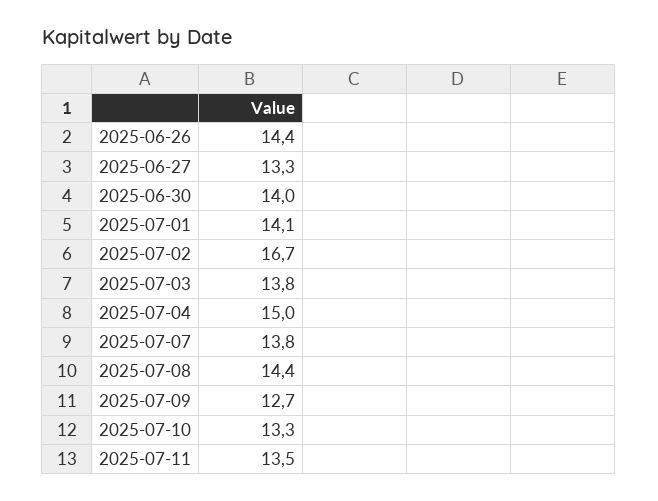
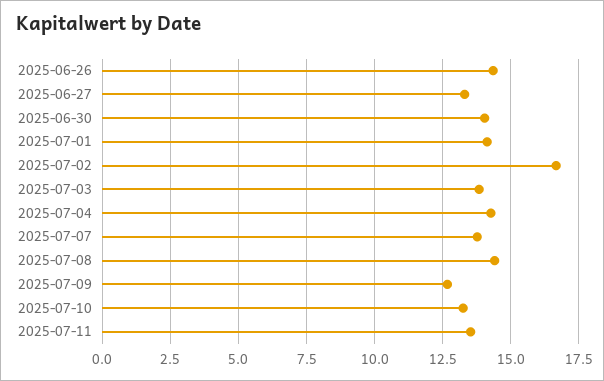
2025-07-04: 15 -> 14.25

